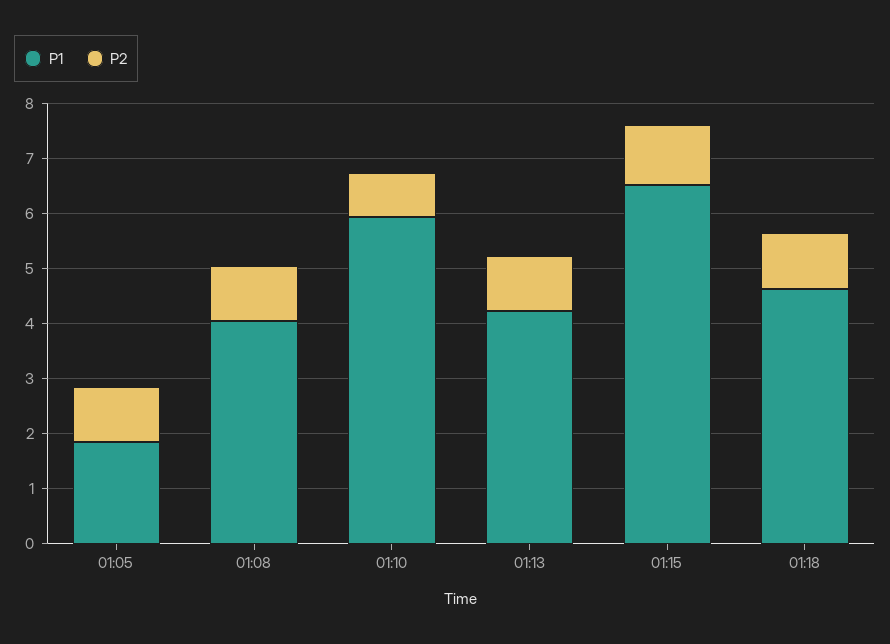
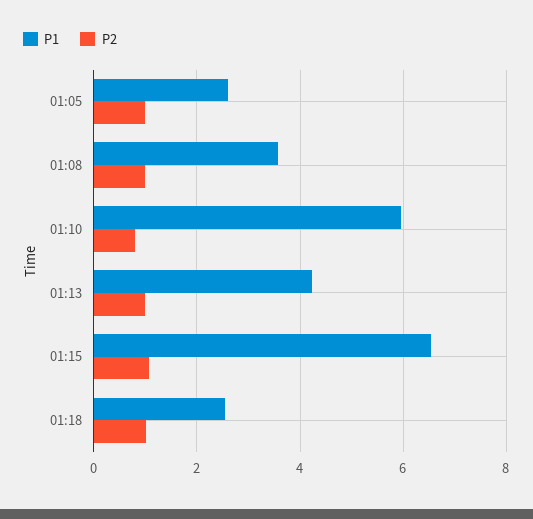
P1, 01:05: 1.8 -> 2.6
P1, 01:08: 4 -> 3.6
P1, 01:18: 4.6 -> 2.6

